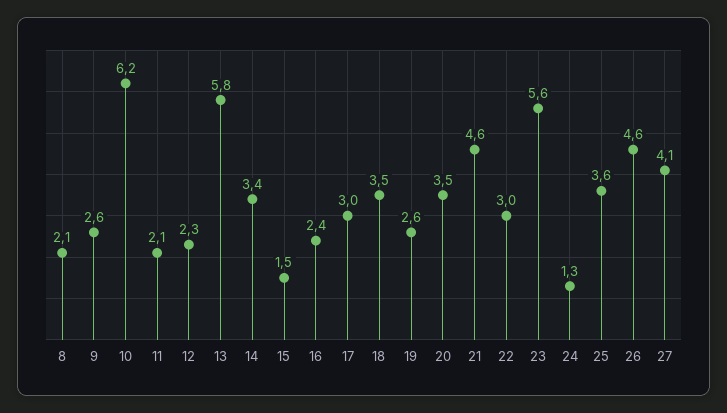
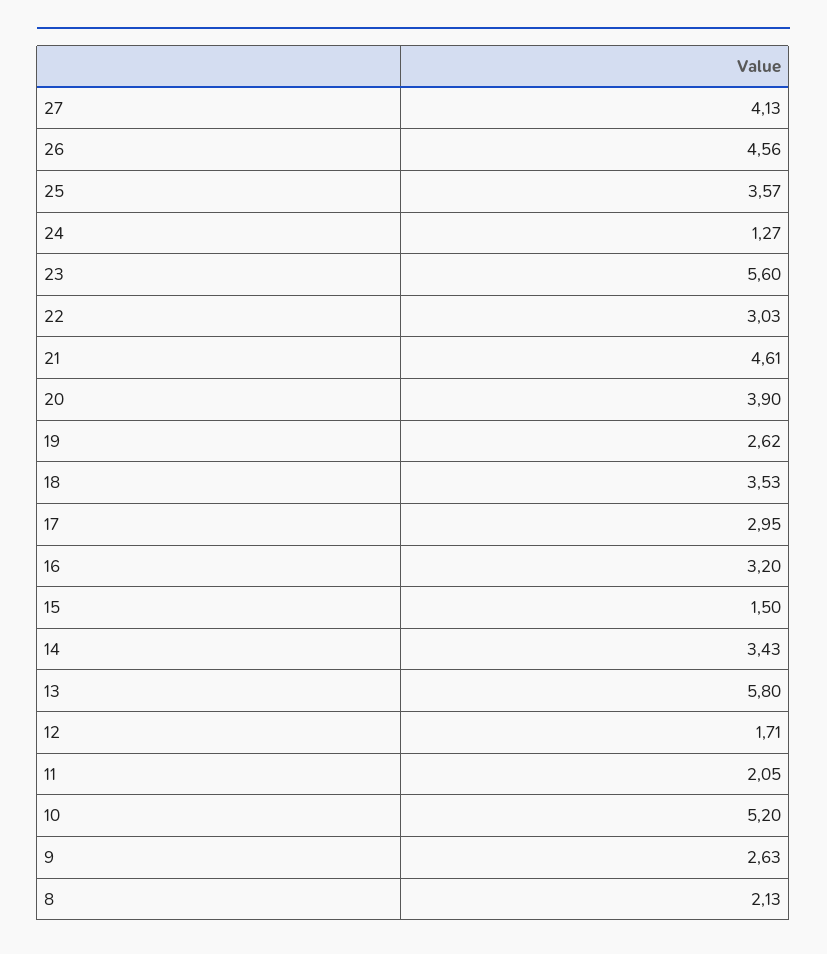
10: 6.2 -> 5.2
12: 2.3 -> 1.71
16: 2.4 -> 3.2
20: 3.5 -> 3.9

